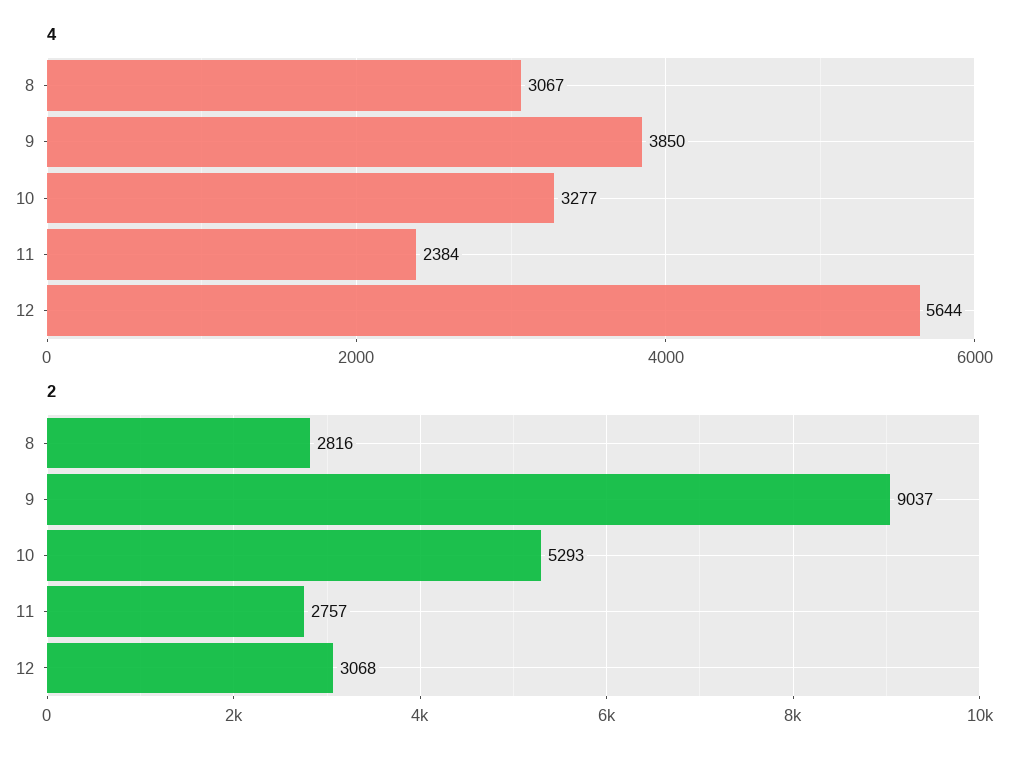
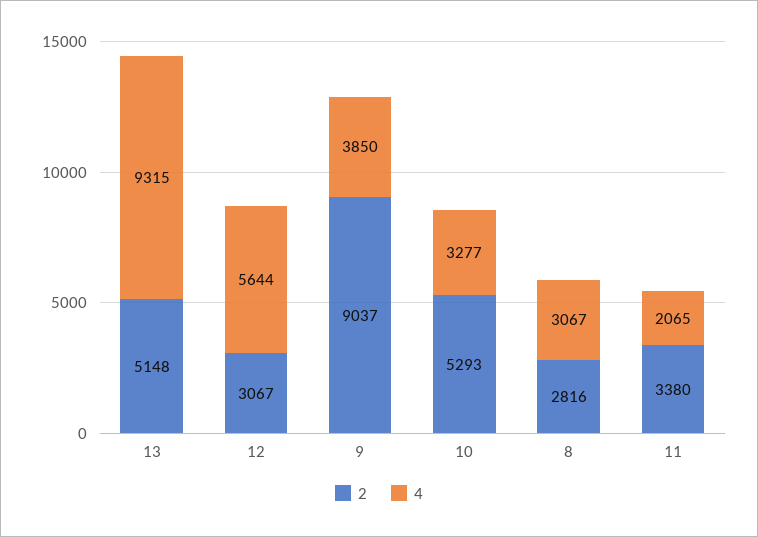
4, 11: 2384 -> 2065
2, 11: 2757 -> 3380
2, 12: 3068 -> 3067
2, 13: none -> 5148
4, 13: none -> 9315

